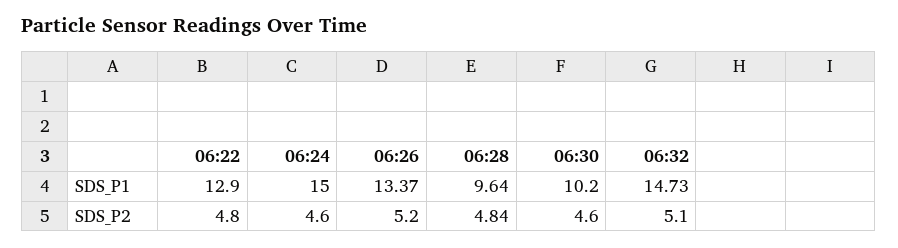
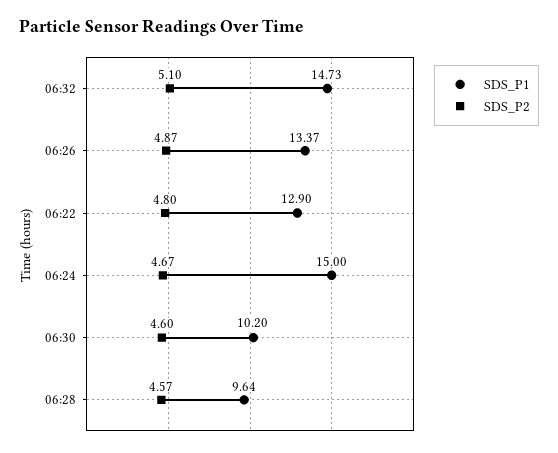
SDS_P2, 06:24: 4.6 -> 4.67
SDS_P2, 06:26: 5.2 -> 4.87
SDS_P2, 06:28: 4.84 -> 4.57

